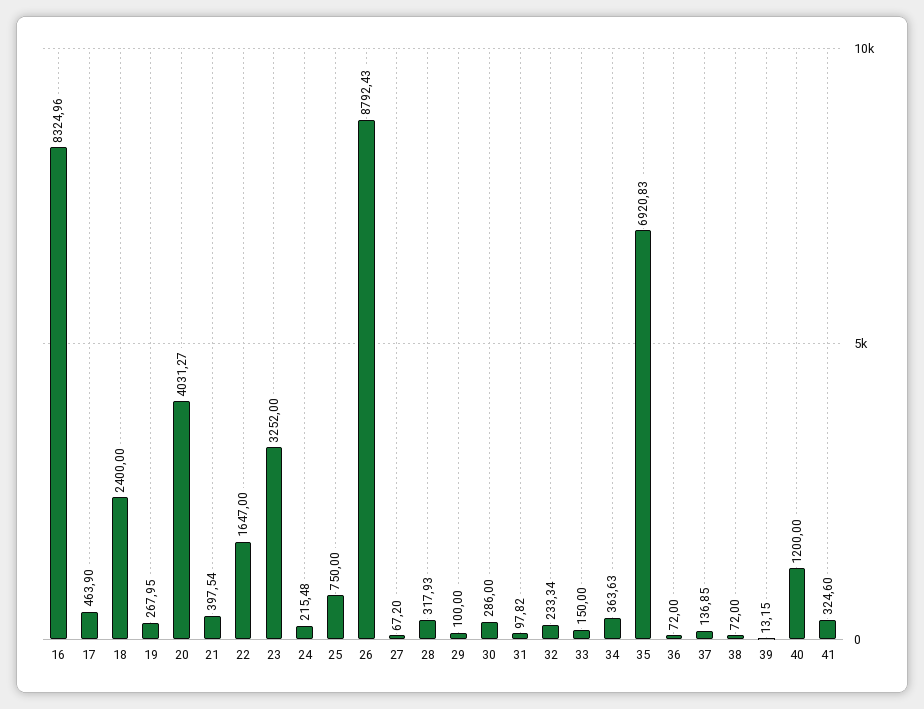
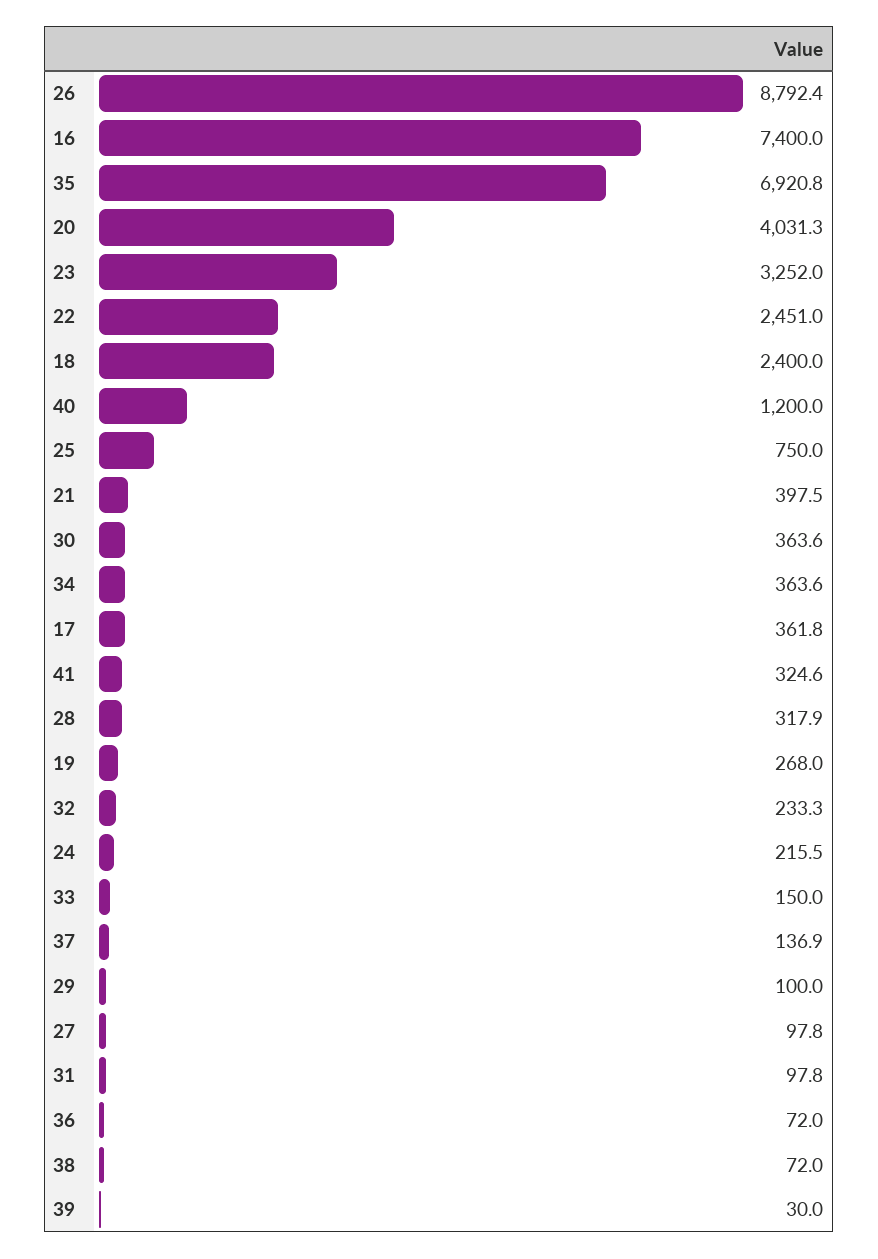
16: 8324.96 -> 7400
17: 463.9 -> 361.8
22: 1647 -> 2451
27: 67.2 -> 97.8
30: 286 -> 363.6
39: 13.15 -> 30

